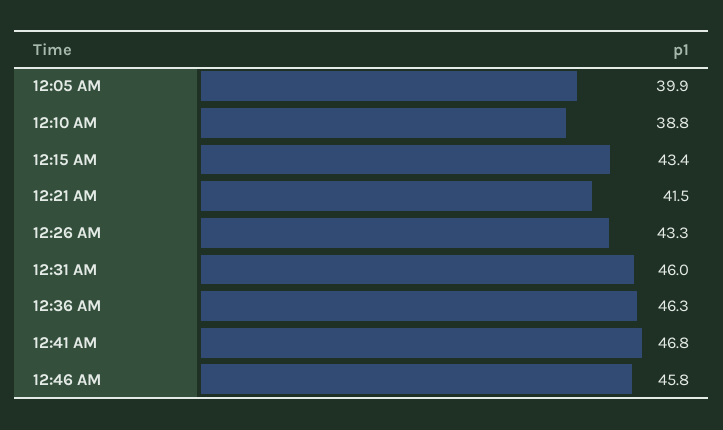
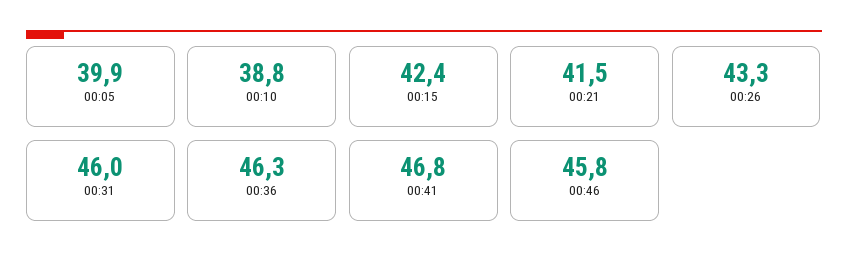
12:15 AM: 43.4 -> 42.4

